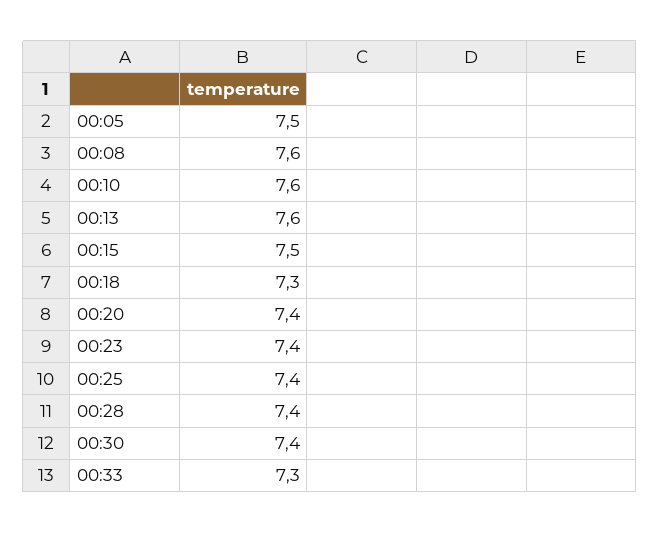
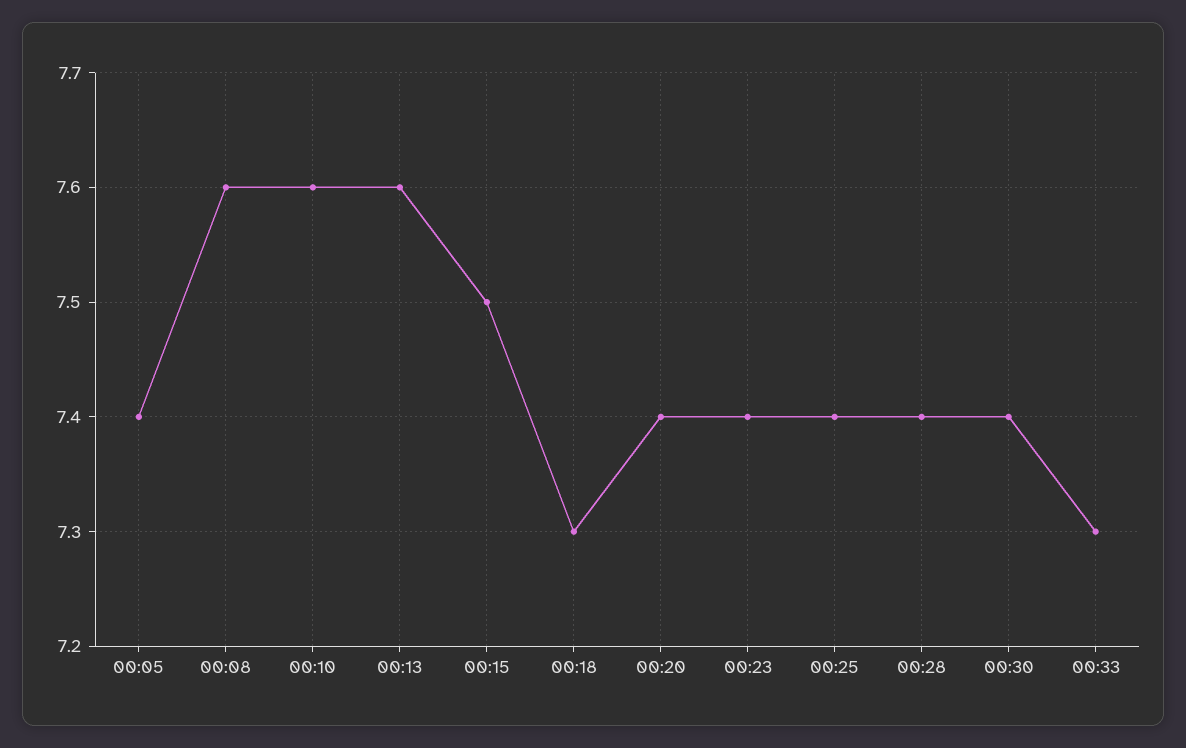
00:05: 7.5 -> 7.4

